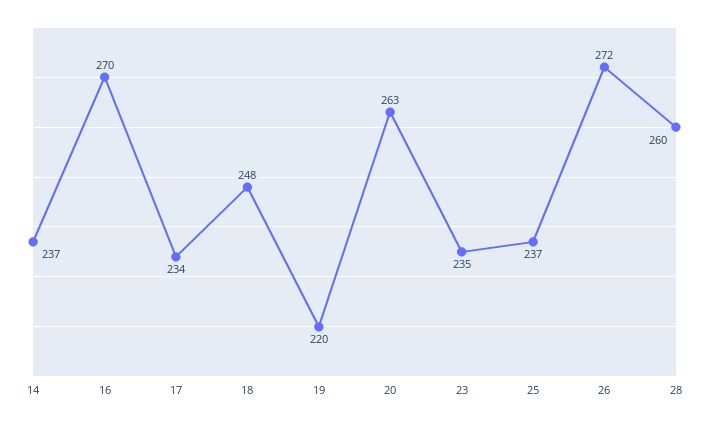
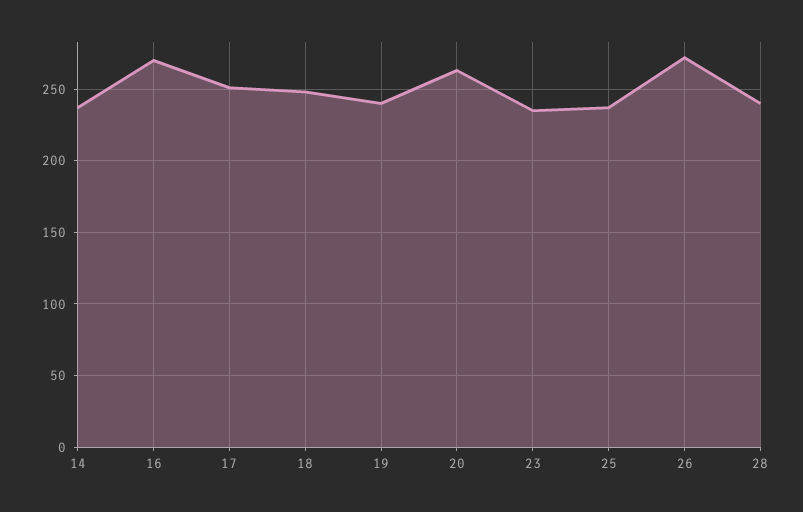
17: 234 -> 250
19: 220 -> 240
28: 260 -> 240

